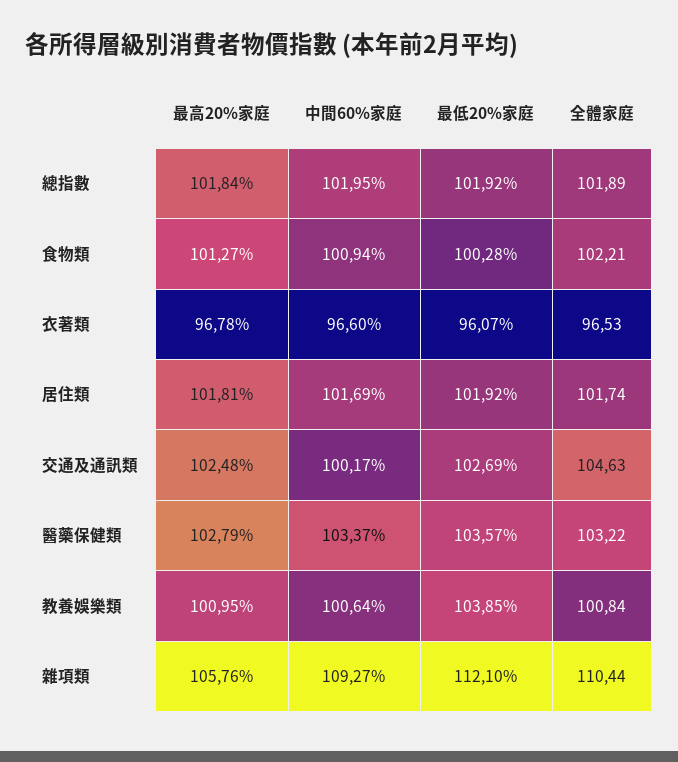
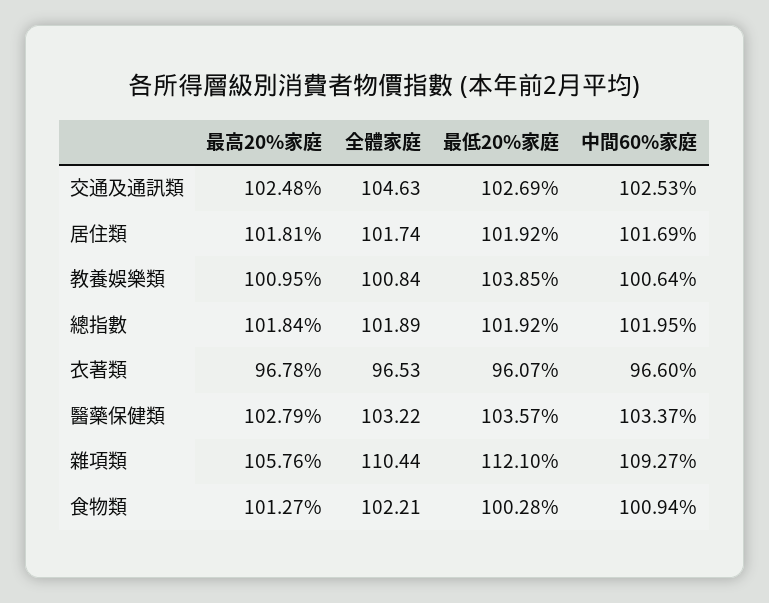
中間60%家庭, 交通及通訊類: 100.17 -> 102.53

